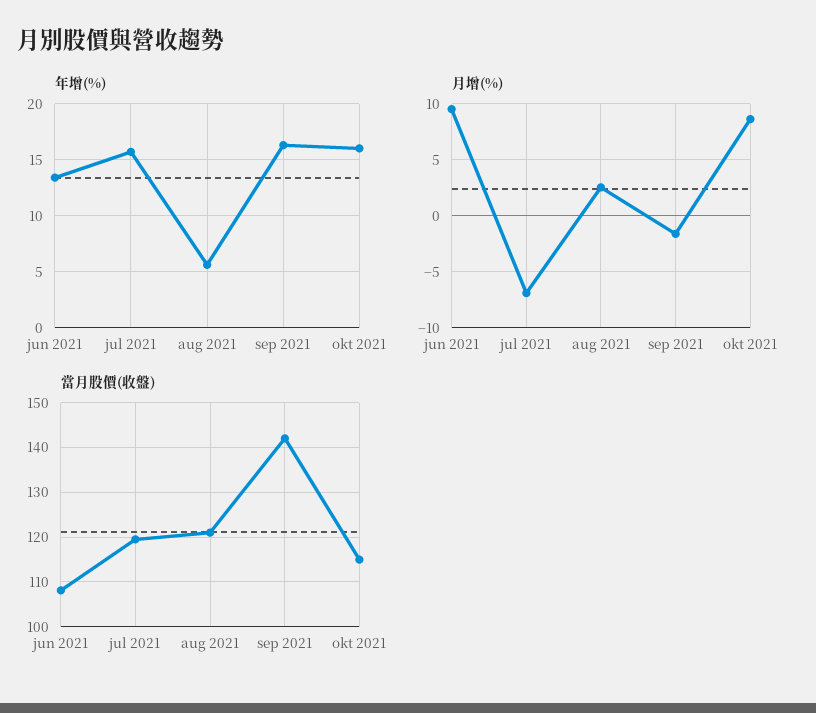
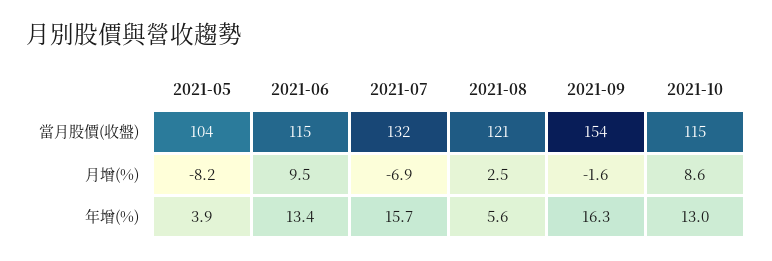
年增(%), okt 2021: 16 -> 13
當月股價(收盤), jun 2021: 108 -> 115
當月股價(收盤), jul 2021: 120 -> 132
當月股價(收盤), sep 2021: 142 -> 154
當月股價(收盤), 2021-05: none -> 104
月增(%), 2021-05: none -> -8.2
年增(%), 2021-05: none -> 3.9

